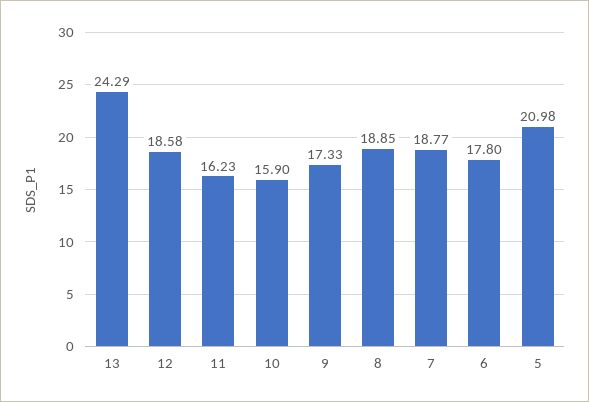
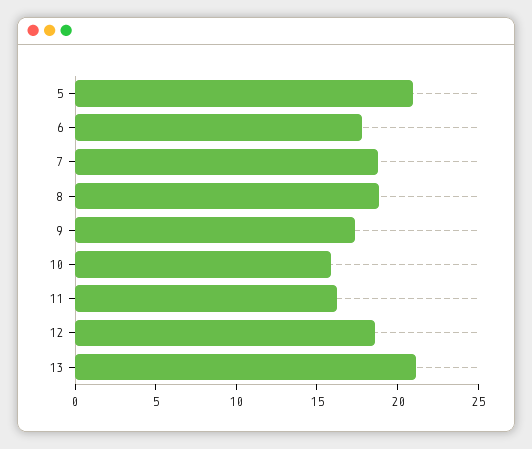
13: 24.29 -> 21

